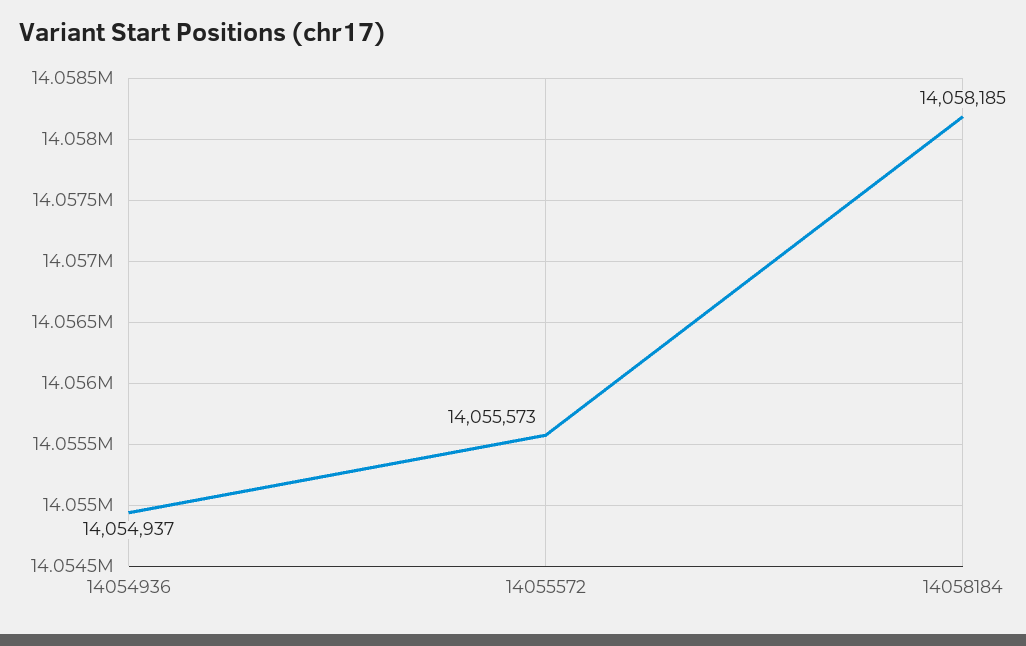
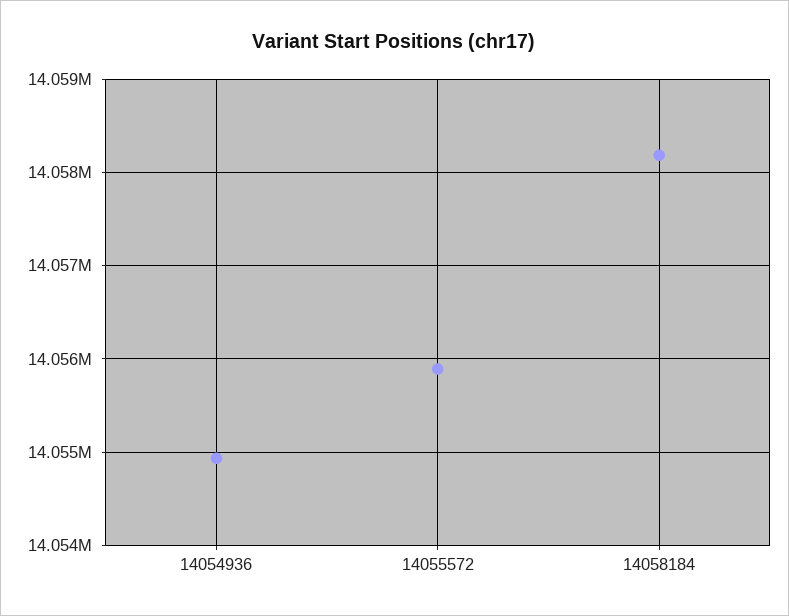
14055572: 14055573 -> 14055900

